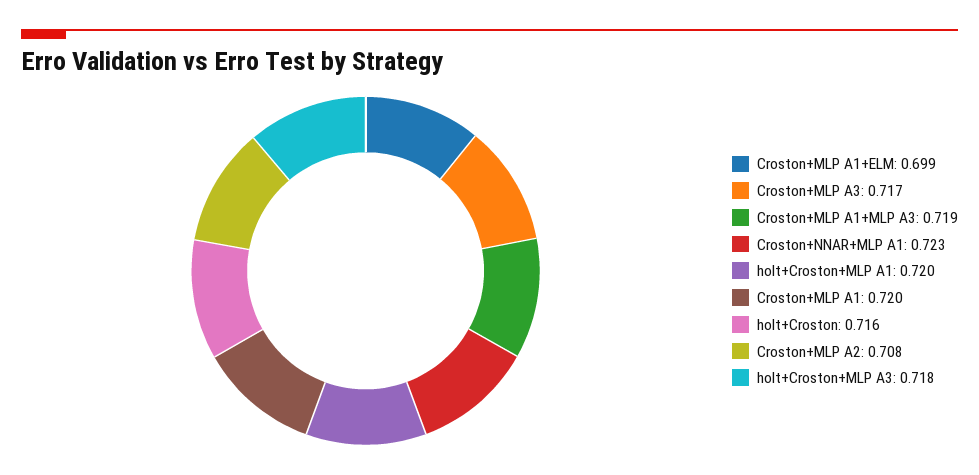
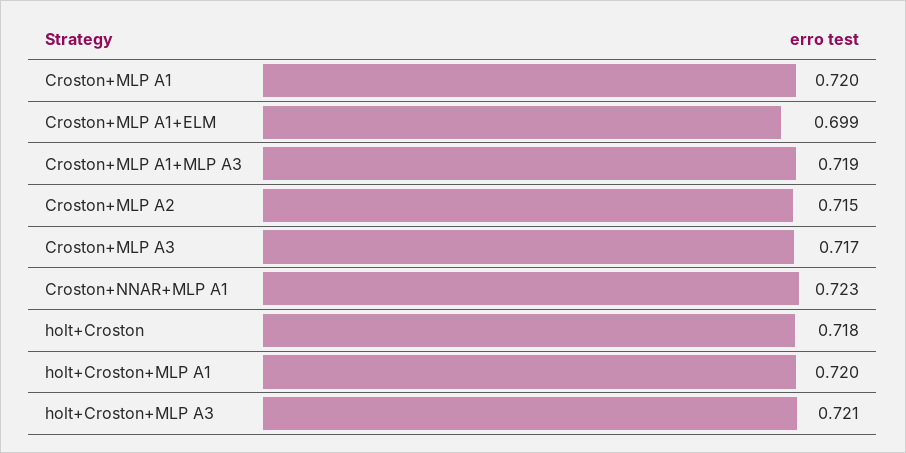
holt+Croston: 0.716 -> 0.718
Croston+MLP A2: 0.708 -> 0.715
holt+Croston+MLP A3: 0.718 -> 0.721

